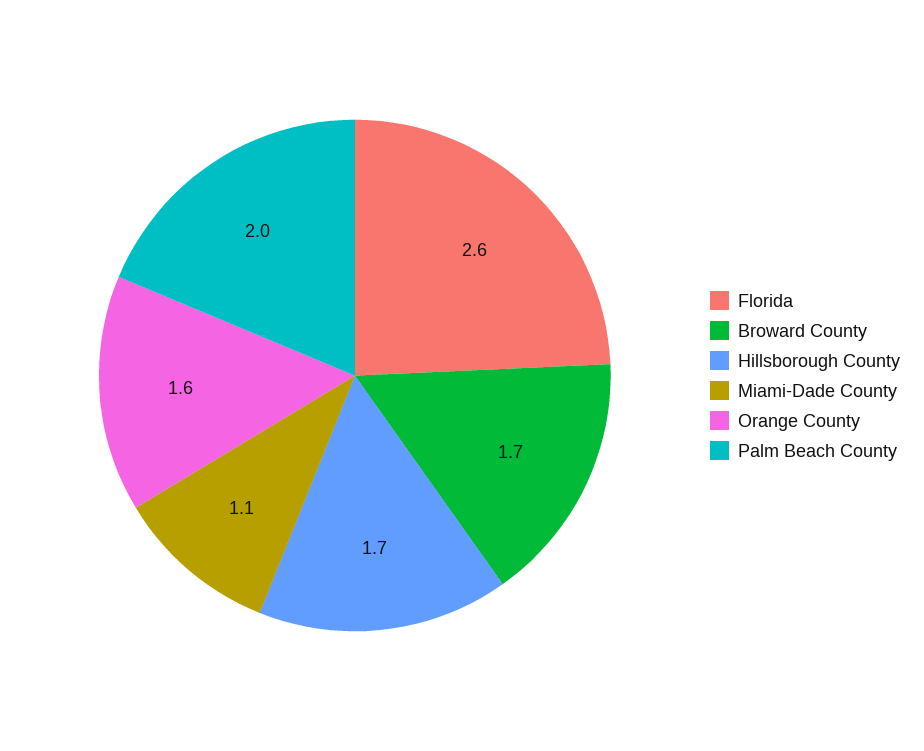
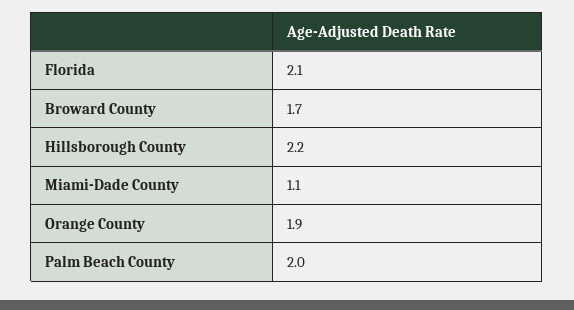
Florida: 2.6 -> 2.1
Hillsborough County: 1.7 -> 2.2
Orange County: 1.6 -> 1.9

